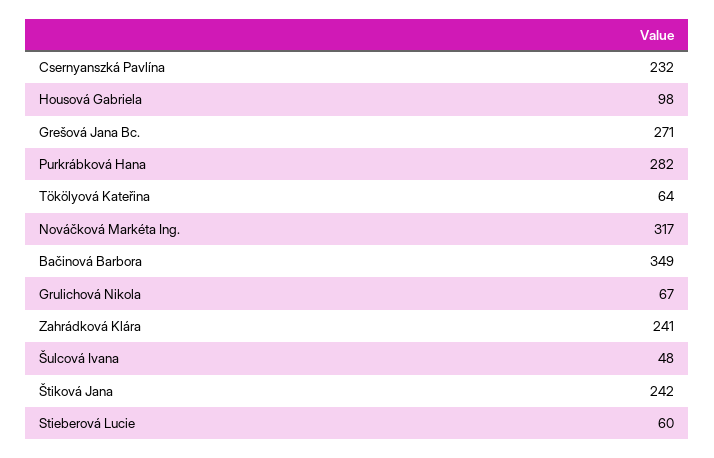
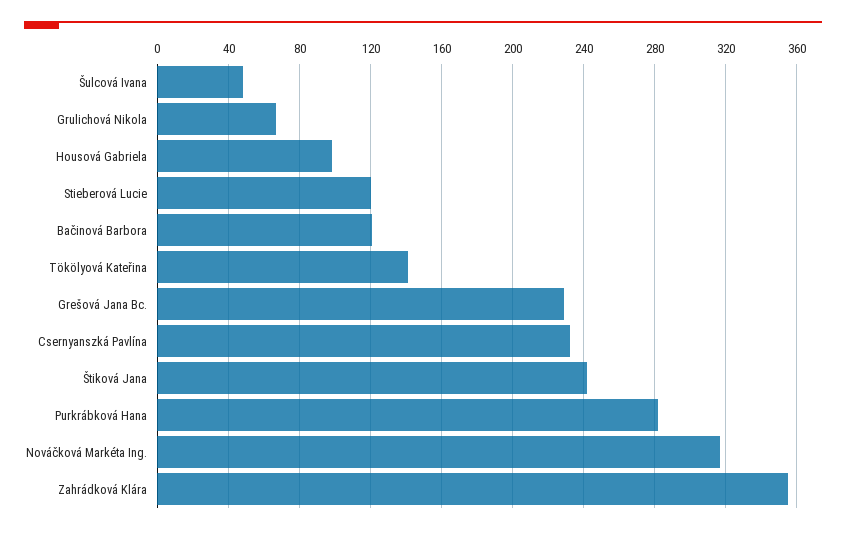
Grešová Jana Bc.: 271 -> 230
Tökölyová Kateřina: 64 -> 140
Bačinová Barbora: 349 -> 120
Zahrádková Klára: 241 -> 355
Stieberová Lucie: 60 -> 120

